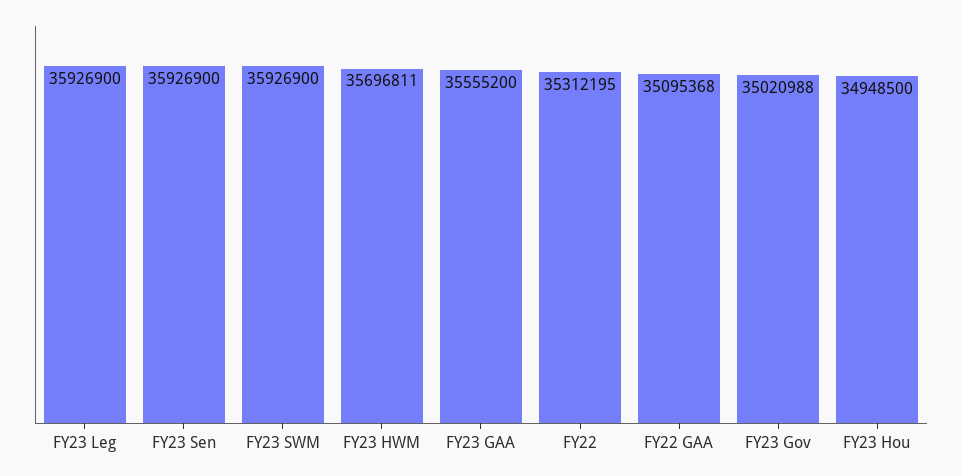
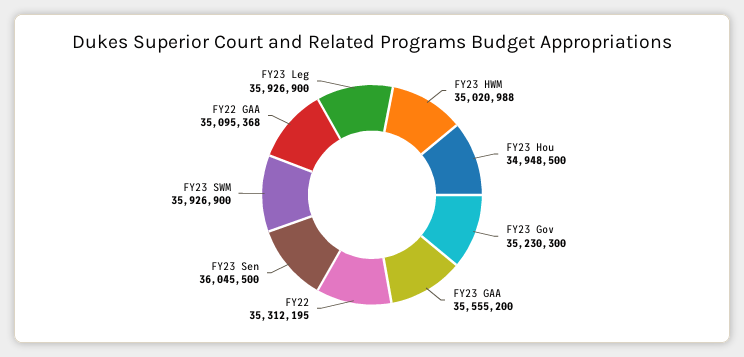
FY23 Sen: 35926900 -> 36045500
FY23 HWM: 35696811 -> 35020988
FY23 Gov: 35020988 -> 35230300

